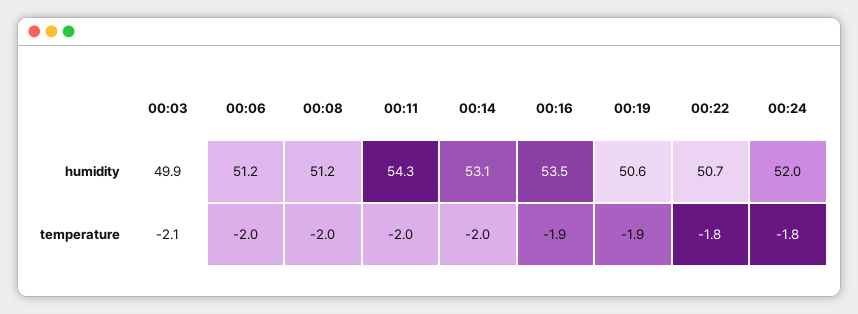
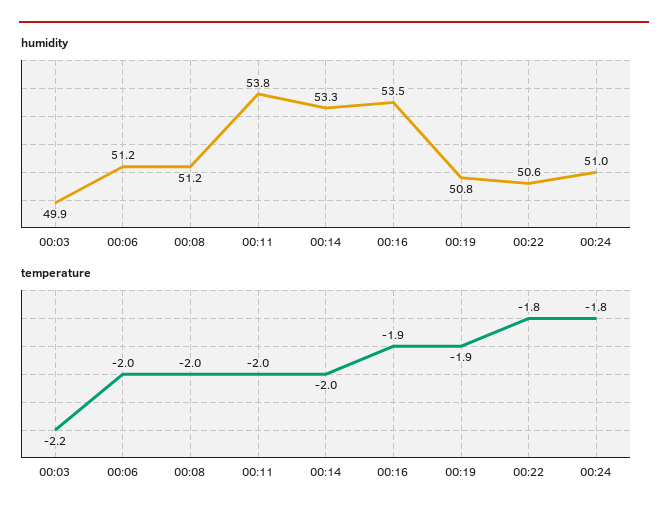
humidity, 00:11: 54.3 -> 53.8
humidity, 00:14: 53.1 -> 53.3
humidity, 00:19: 50.6 -> 50.8
humidity, 00:22: 50.7 -> 50.6
humidity, 00:24: 52 -> 51
temperature, 00:03: -2.1 -> -2.2

